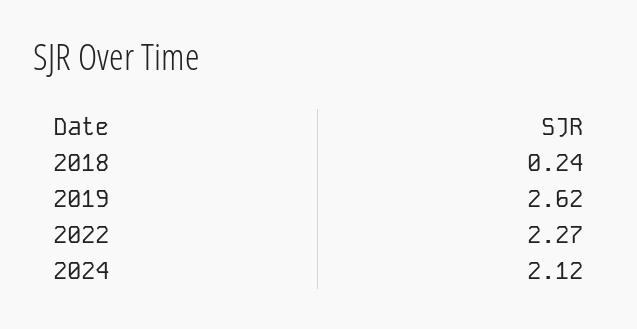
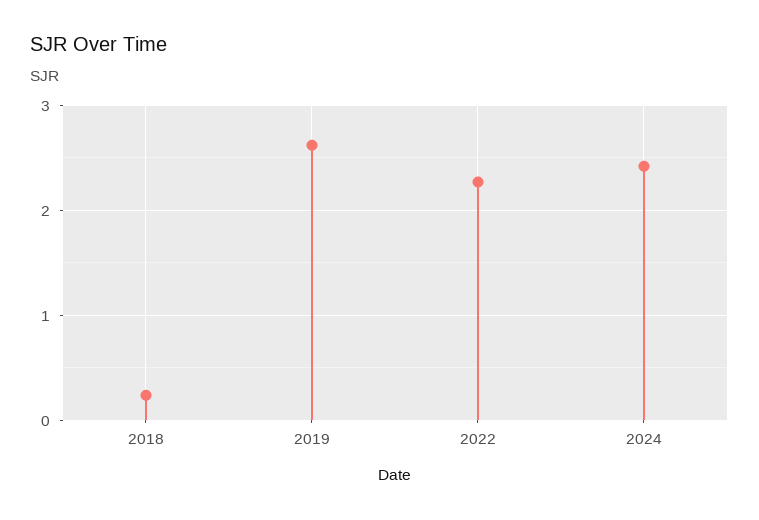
2024: 2.12 -> 2.4

